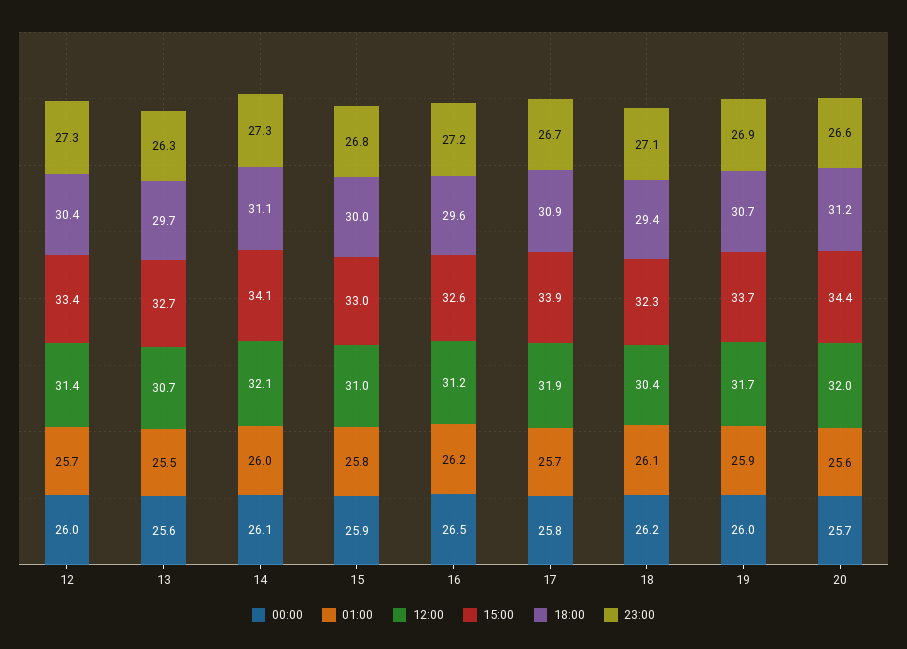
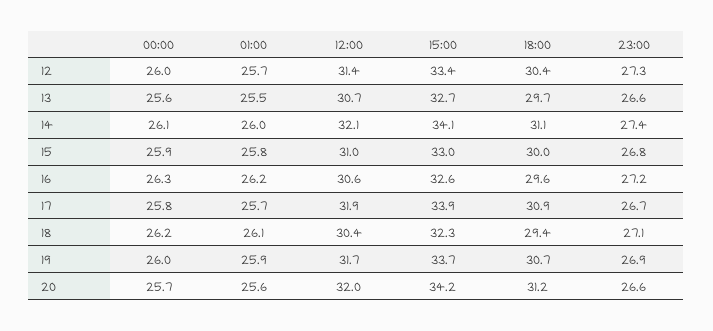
23:00, 13: 26.3 -> 26.6
23:00, 14: 27.3 -> 27.4
00:00, 16: 26.5 -> 26.3
12:00, 16: 31.2 -> 30.6
15:00, 20: 34.4 -> 34.2

